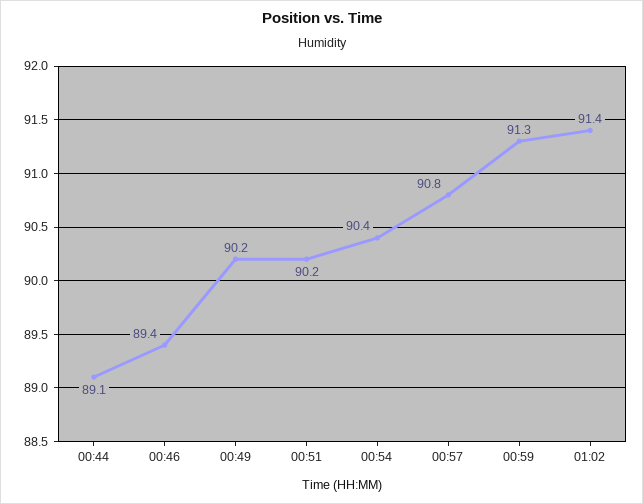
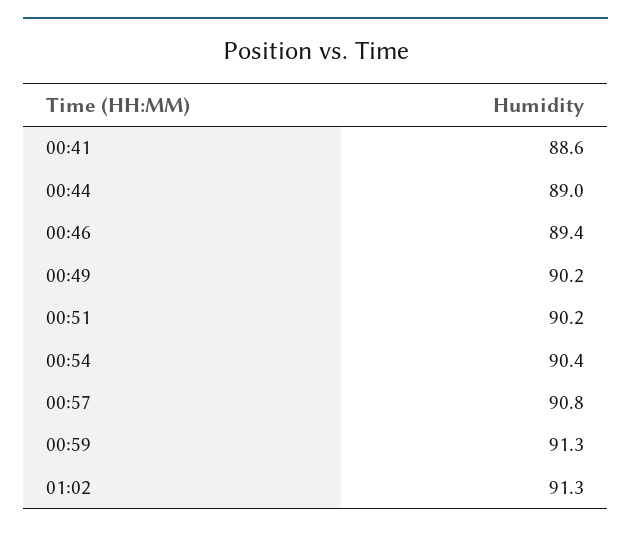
00:44: 89.1 -> 89
01:02: 91.4 -> 91.3
00:41: none -> 88.6

